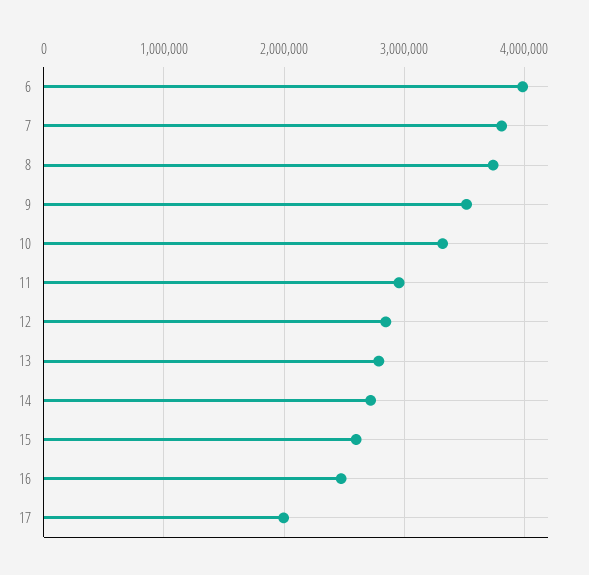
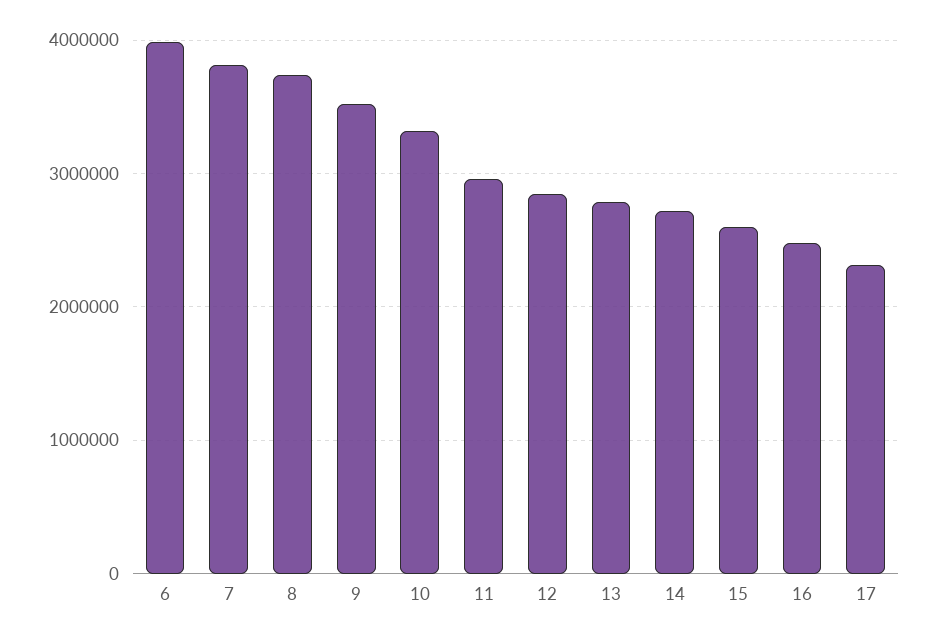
17: 2000000 -> 2300000

